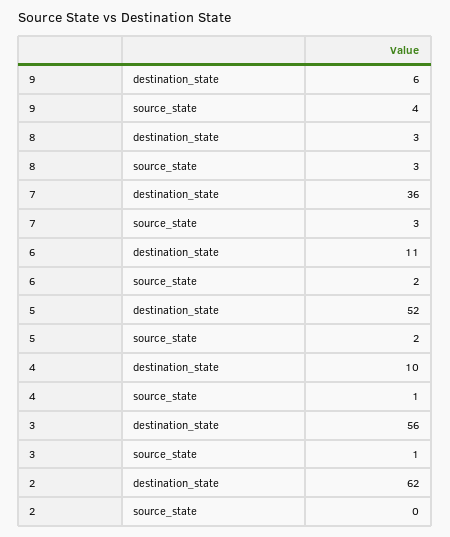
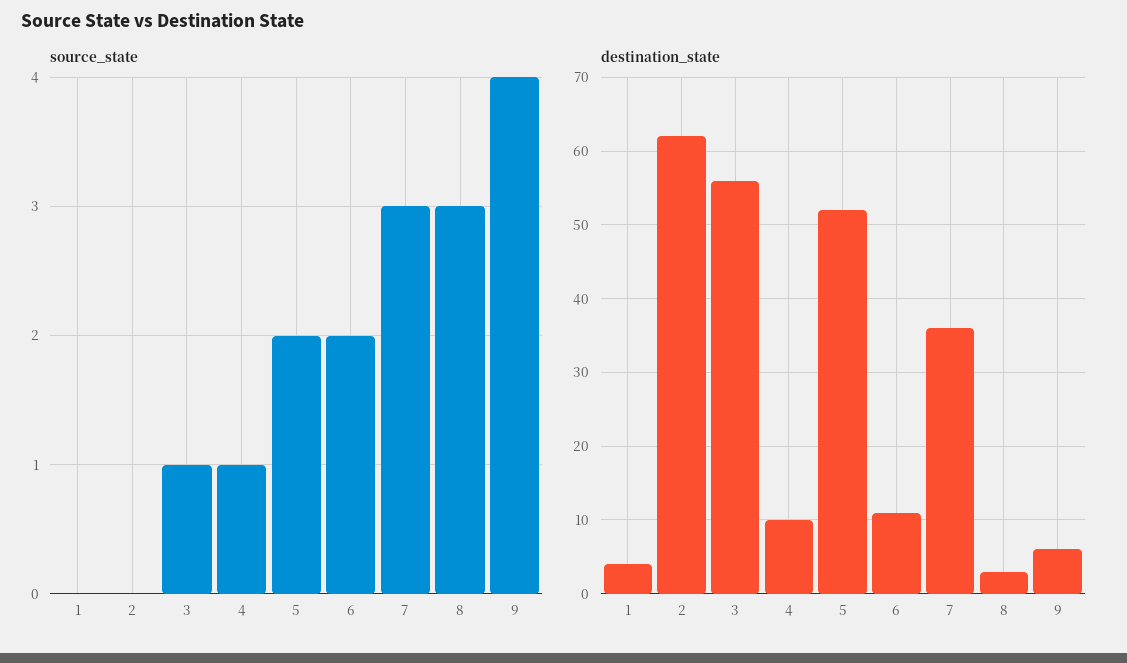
source_state, 1: none -> 0
destination_state, 1: none -> 4

